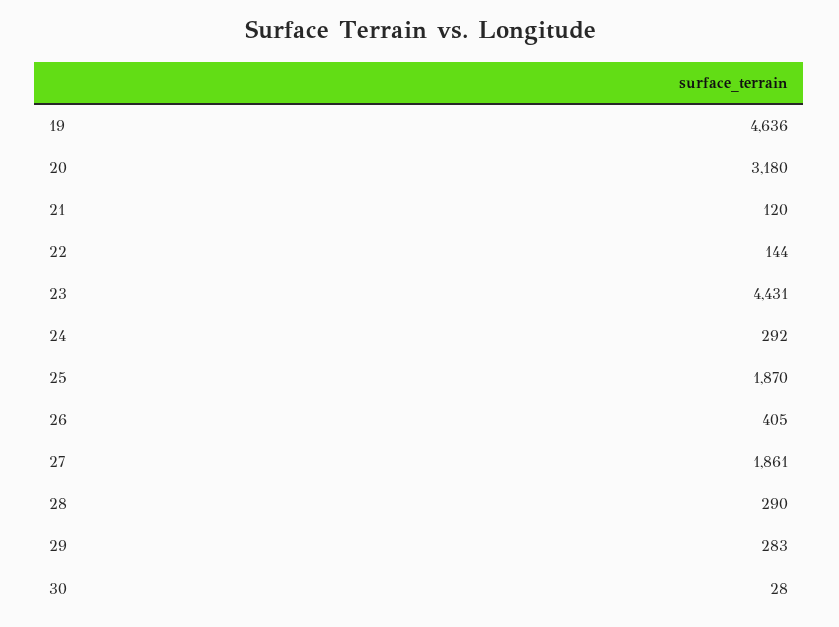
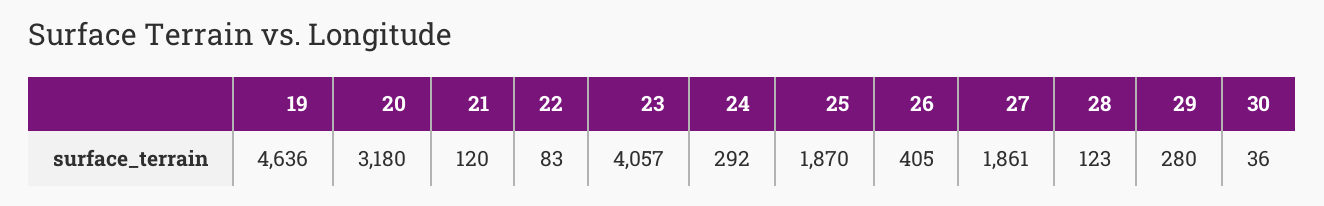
22: 144 -> 83
23: 4431 -> 4057
28: 290 -> 123
29: 283 -> 280
30: 28 -> 36

